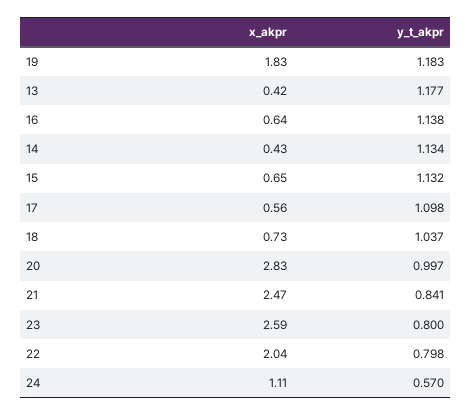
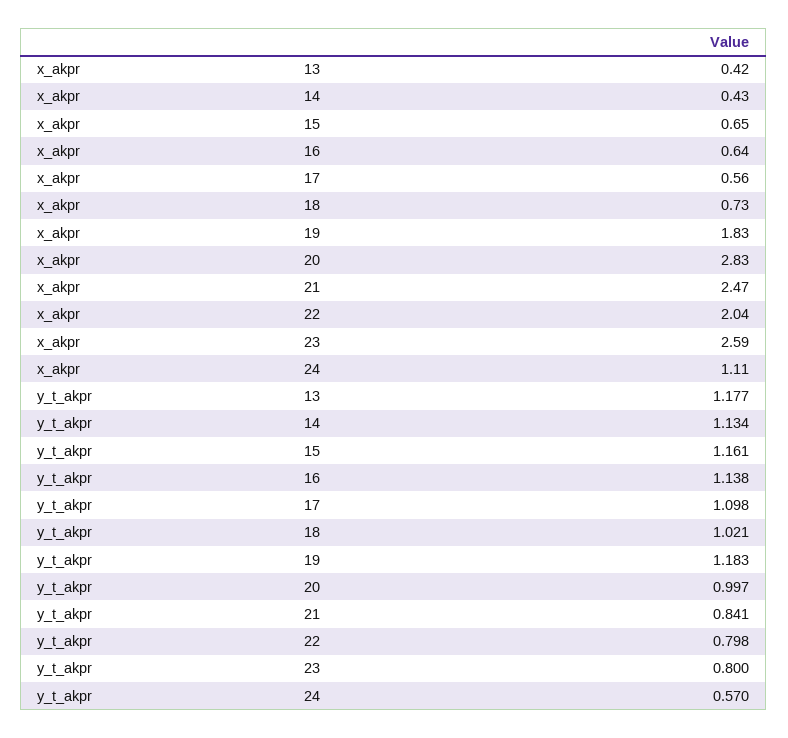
y_t_akpr, 15: 1.132 -> 1.161
y_t_akpr, 18: 1.037 -> 1.021

